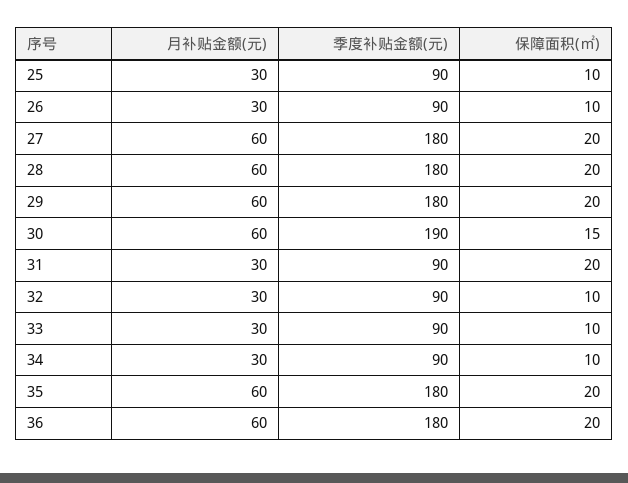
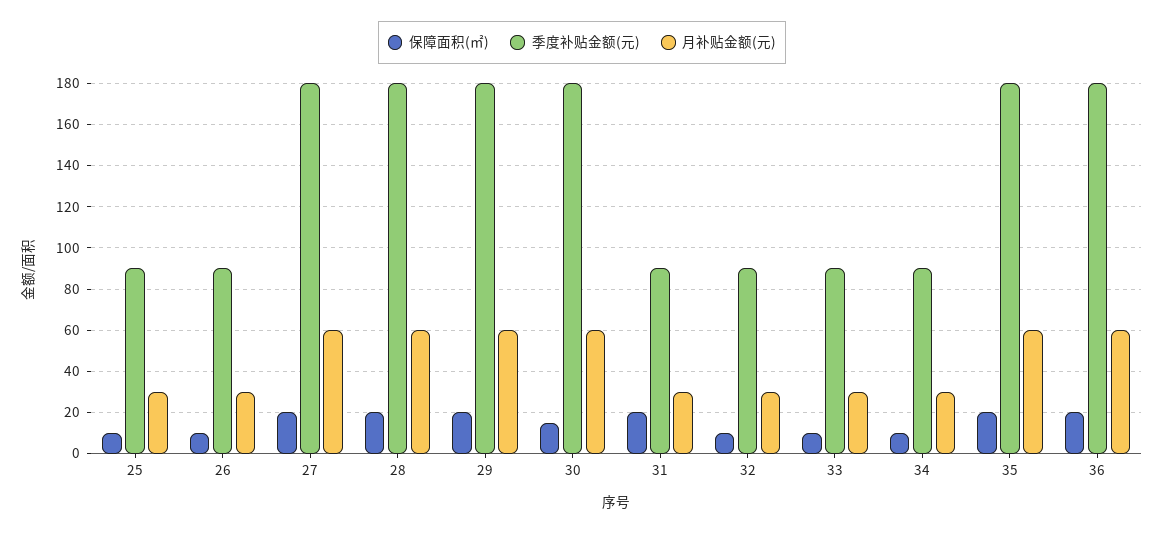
季度补贴金额(元), 30: 190 -> 180

